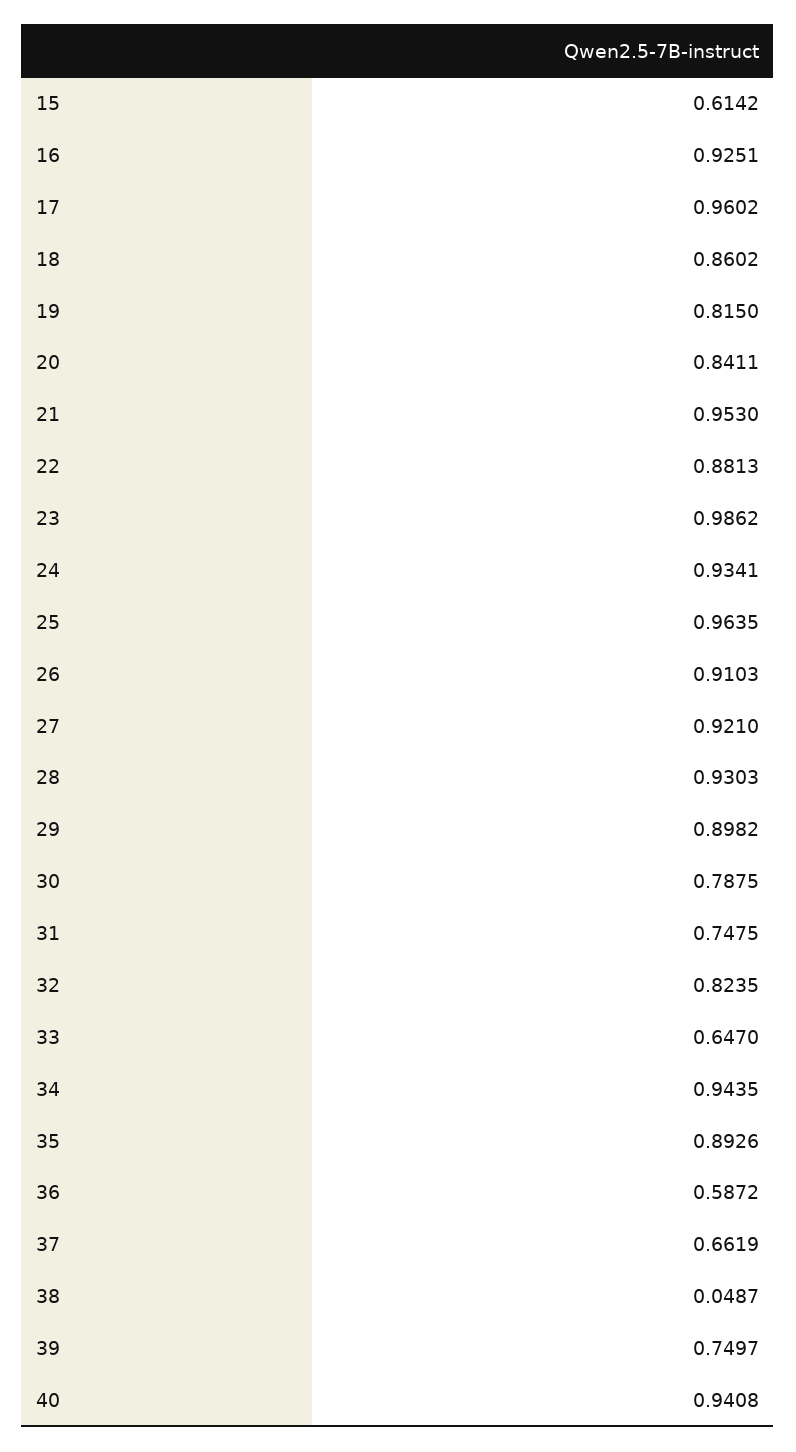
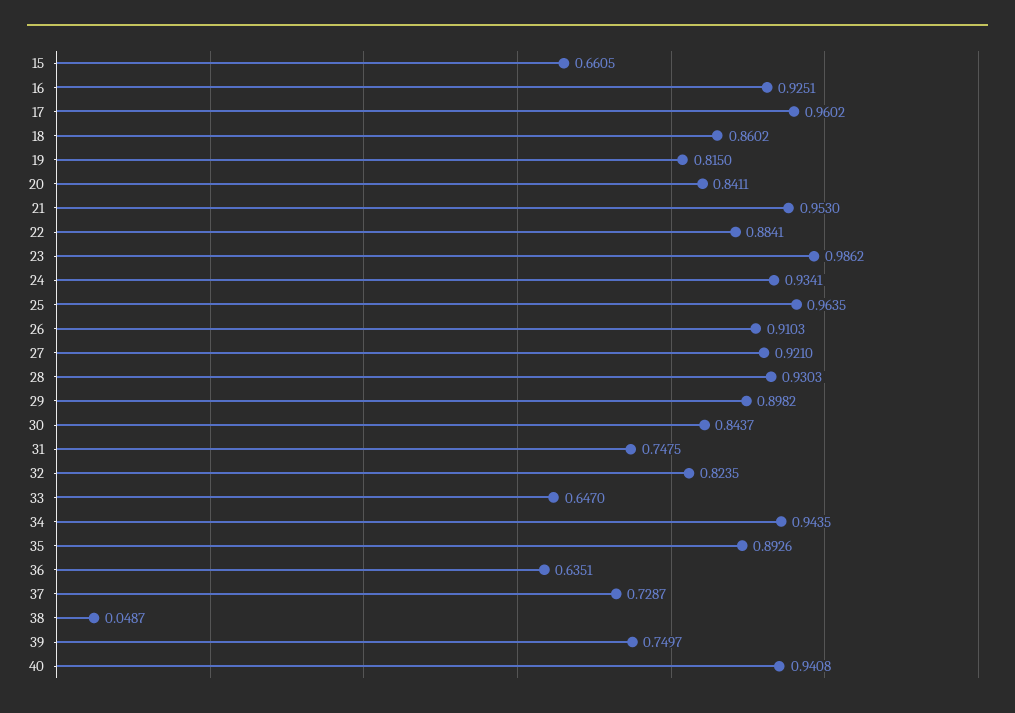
15: 0.6142 -> 0.6605
22: 0.8813 -> 0.8841
30: 0.7875 -> 0.8437
36: 0.5872 -> 0.6351
37: 0.6619 -> 0.7287

